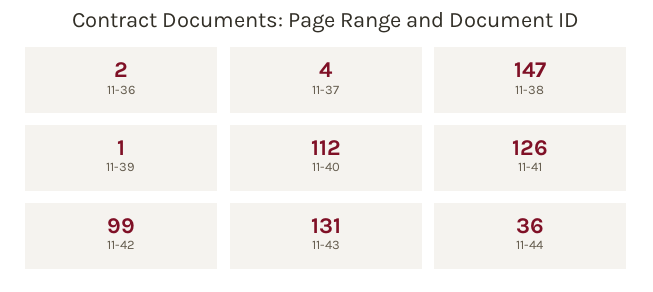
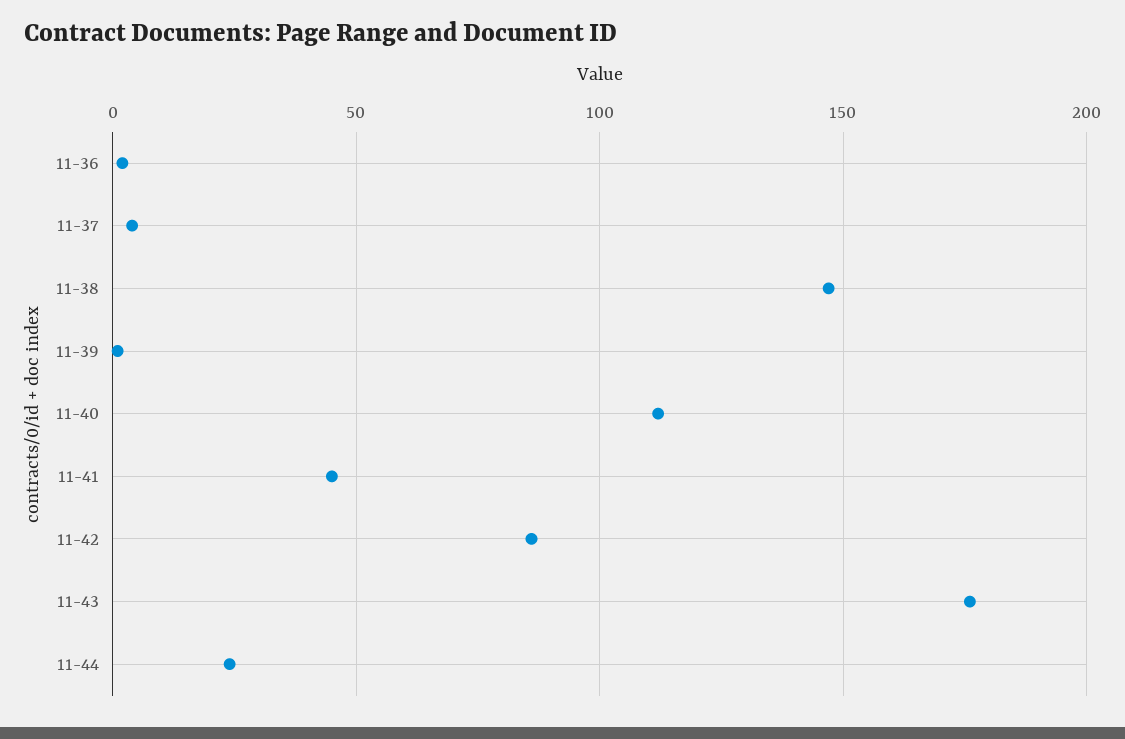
11-41: 126 -> 45
11-42: 99 -> 85
11-43: 131 -> 175
11-44: 36 -> 25

